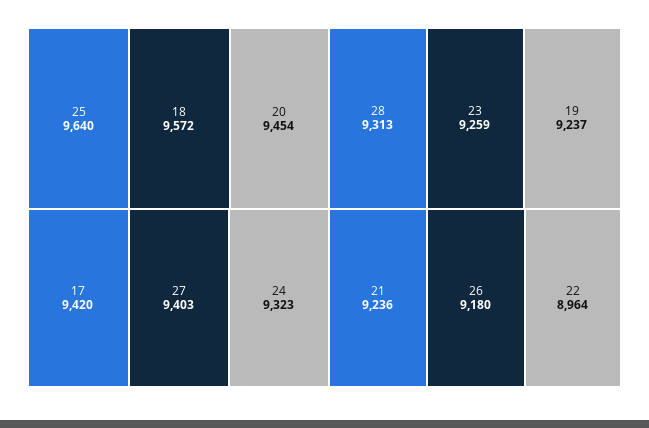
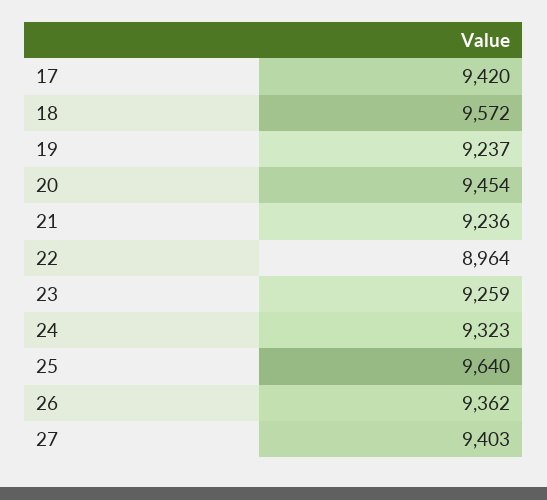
28: 9313 -> none
26: 9180 -> 9362

